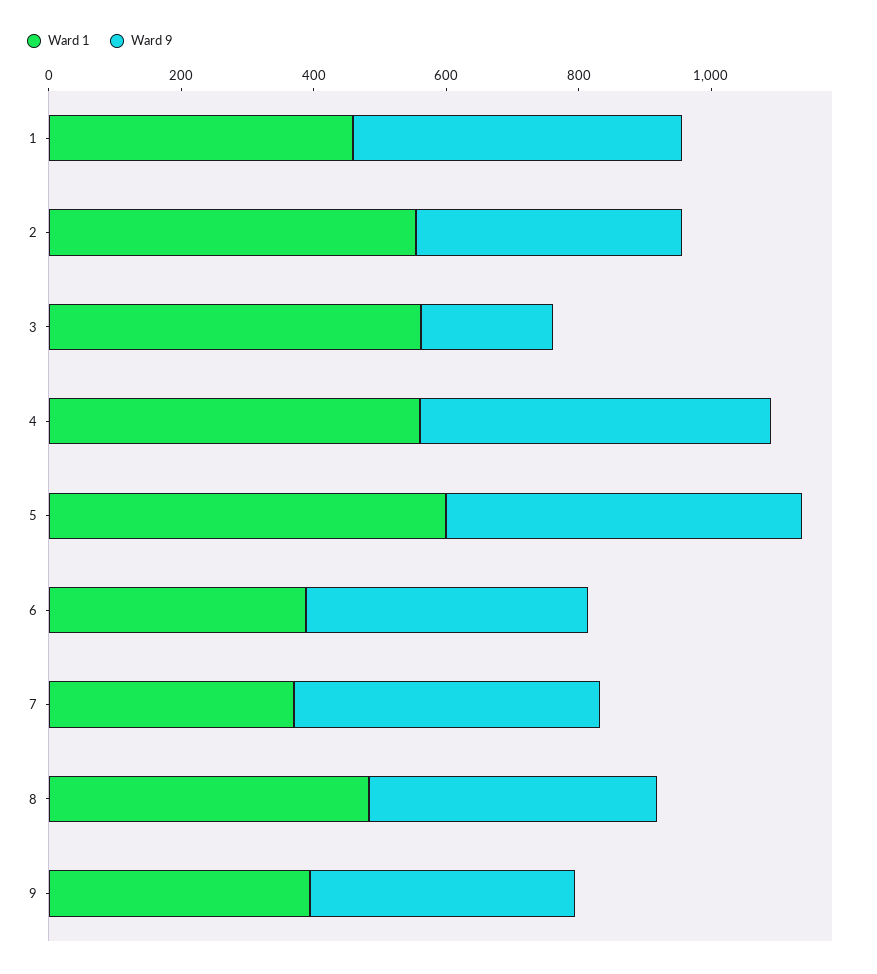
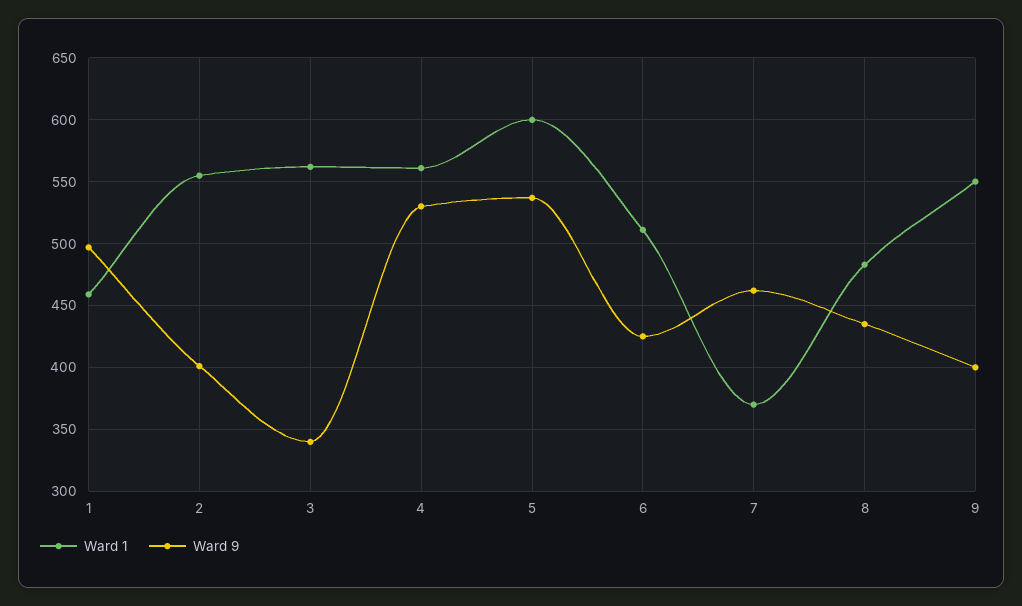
Ward 9, 3: 200 -> 340
Ward 1, 6: 400 -> 510
Ward 1, 9: 400 -> 550

